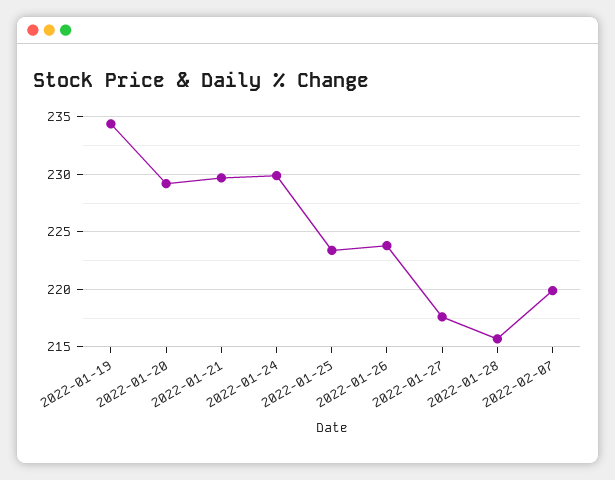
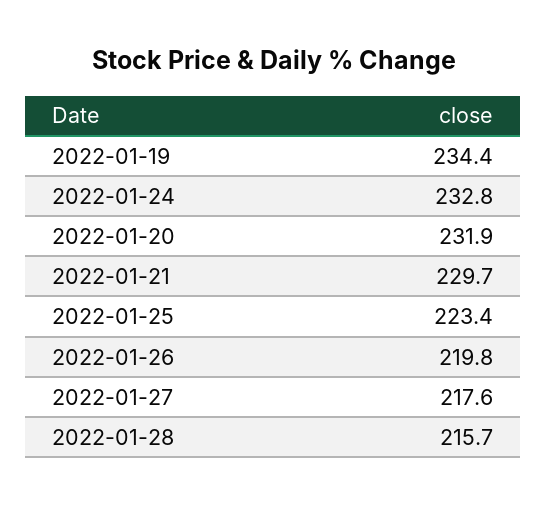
2022-01-20: 229 -> 231.9
2022-01-24: 230 -> 232.8
2022-01-26: 224 -> 219.8
2022-02-07: 220 -> none

